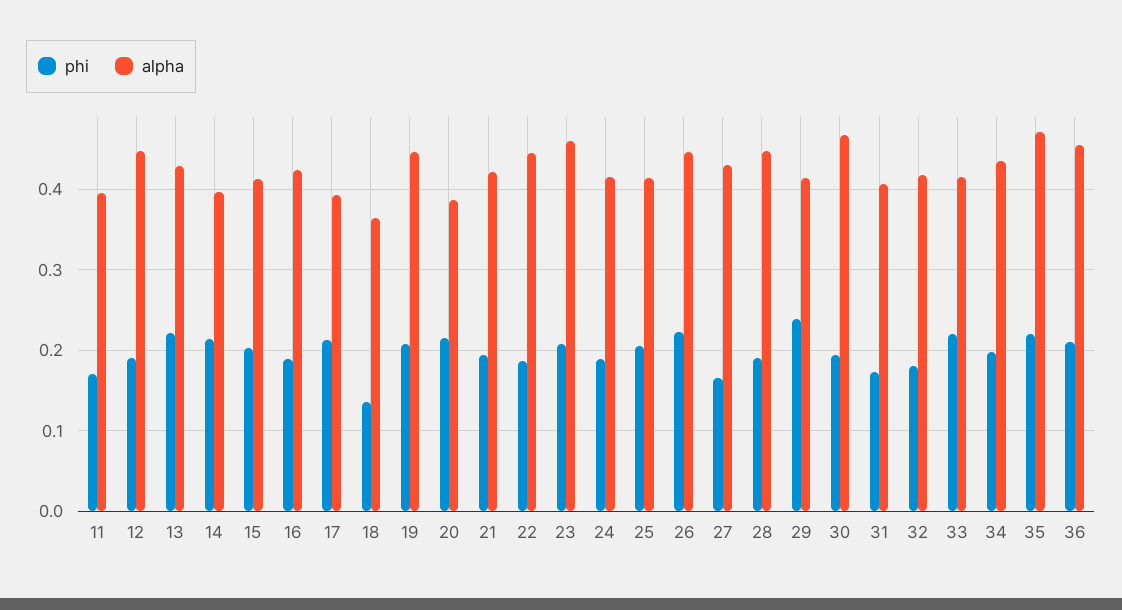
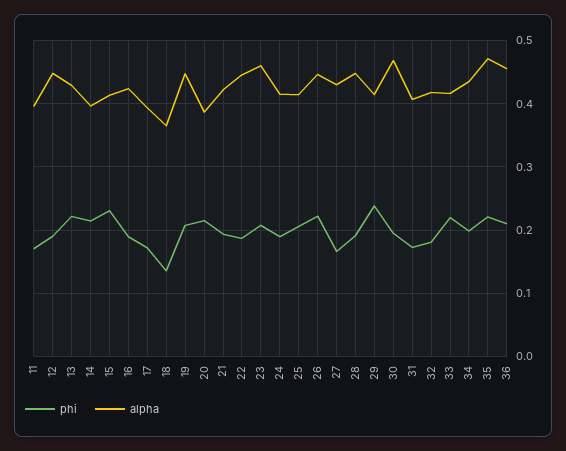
phi, 15: 0.2 -> 0.23
phi, 17: 0.21 -> 0.17

